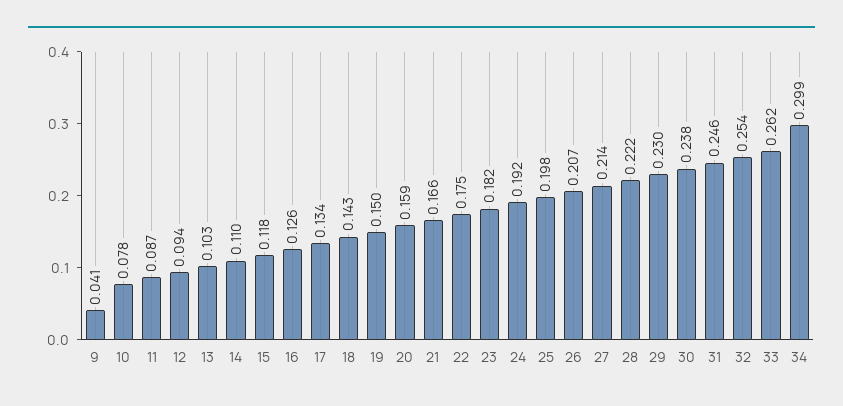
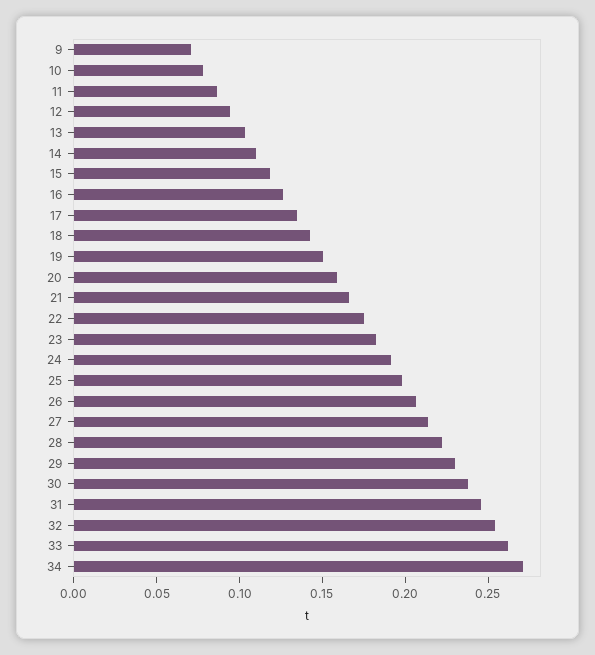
9: 0.041 -> 0.07
34: 0.299 -> 0.27

